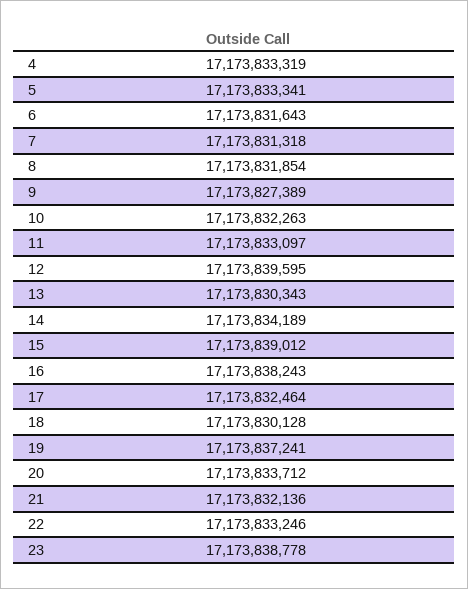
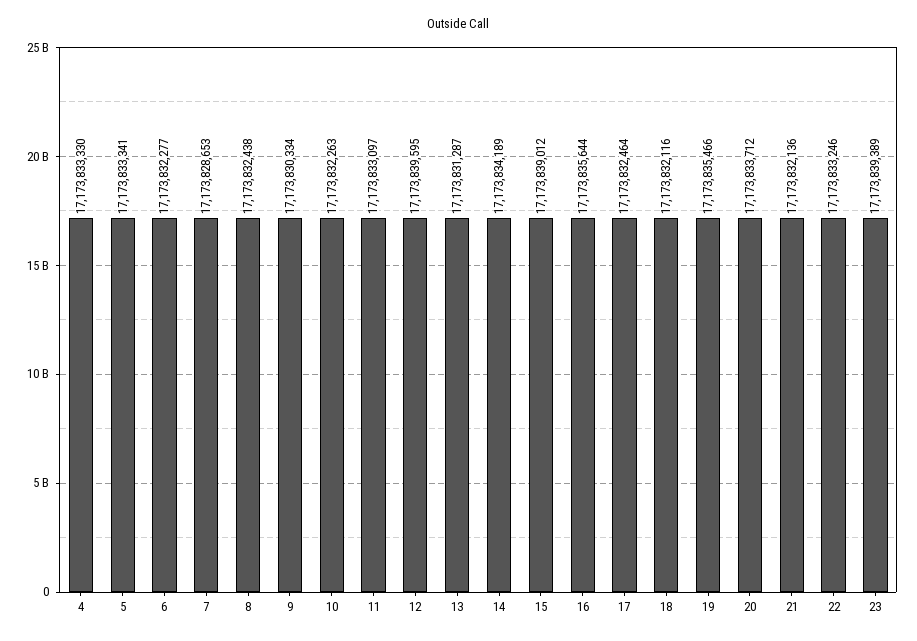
4: 17173833319 -> 17173833330
6: 17173831643 -> 17173832277
7: 17173831318 -> 17173828653
8: 17173831854 -> 17173832438
9: 17173827389 -> 17173830334
13: 17173830343 -> 17173831287
16: 17173838243 -> 17173835644
18: 17173830128 -> 17173832116
19: 17173837241 -> 17173835466
23: 17173838778 -> 17173839389

